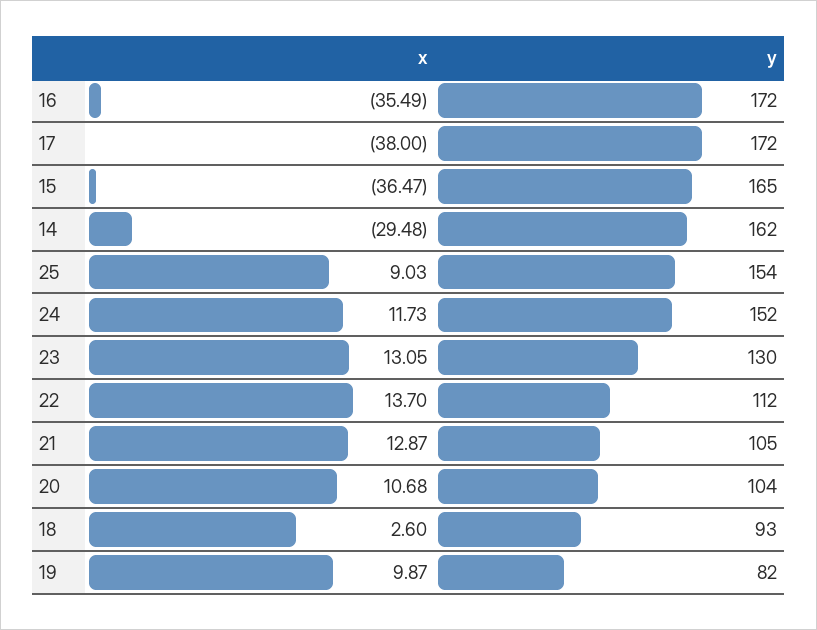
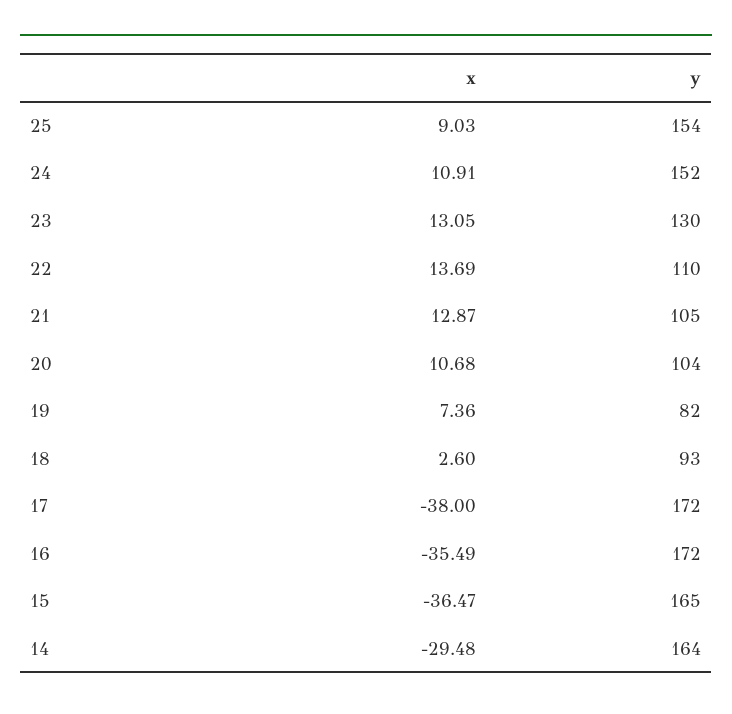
y, 14: 162 -> 164
x, 24: 11.73 -> 10.91
x, 22: 13.7 -> 13.69
y, 22: 112 -> 110
x, 19: 9.87 -> 7.36

